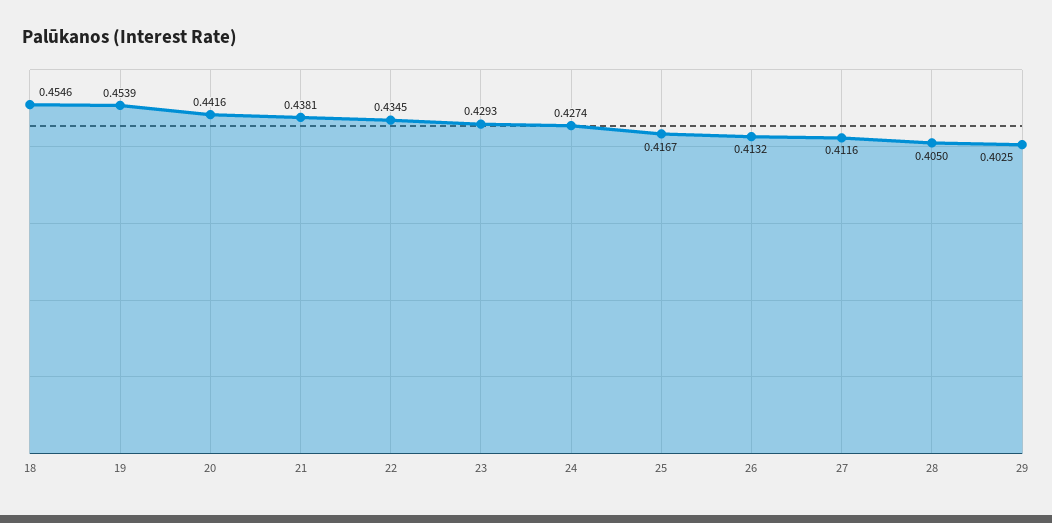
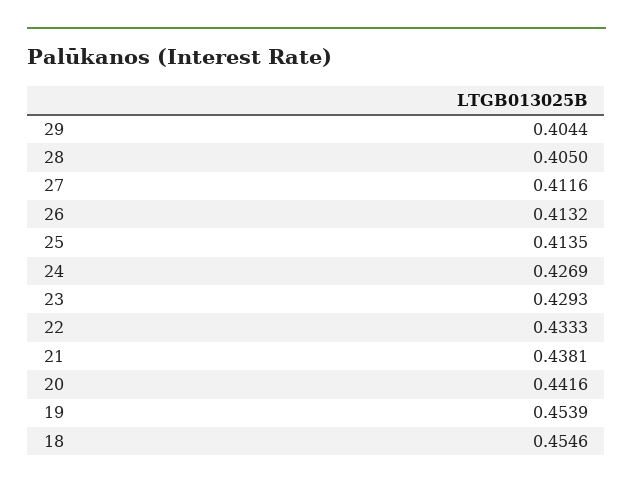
22: 0.4345 -> 0.4333
24: 0.4274 -> 0.4269
25: 0.4167 -> 0.4135
29: 0.4025 -> 0.4044

